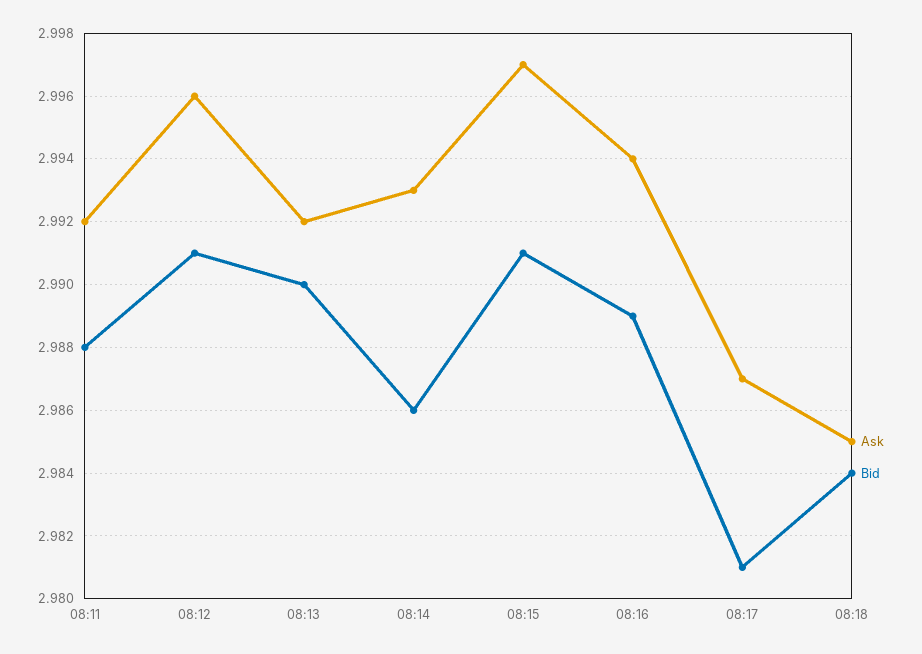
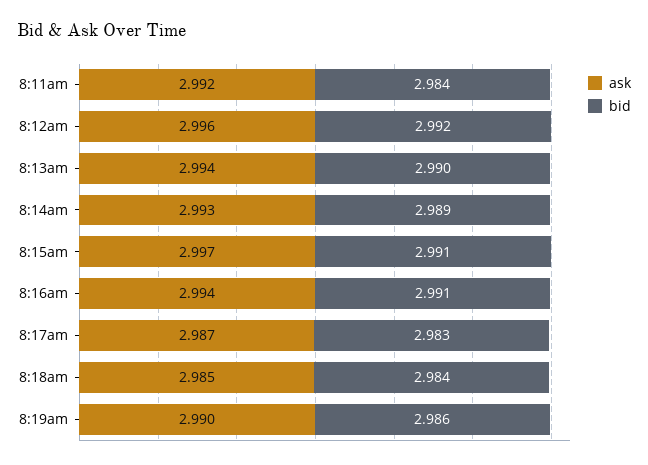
Bid, 08:11: 2.988 -> 2.984
Bid, 08:12: 2.991 -> 2.992
Ask, 08:13: 2.992 -> 2.994
Bid, 08:14: 2.986 -> 2.989
Bid, 08:16: 2.989 -> 2.991
Bid, 08:17: 2.981 -> 2.983
Ask, 8:19am: none -> 2.99
Bid, 8:19am: none -> 2.986

